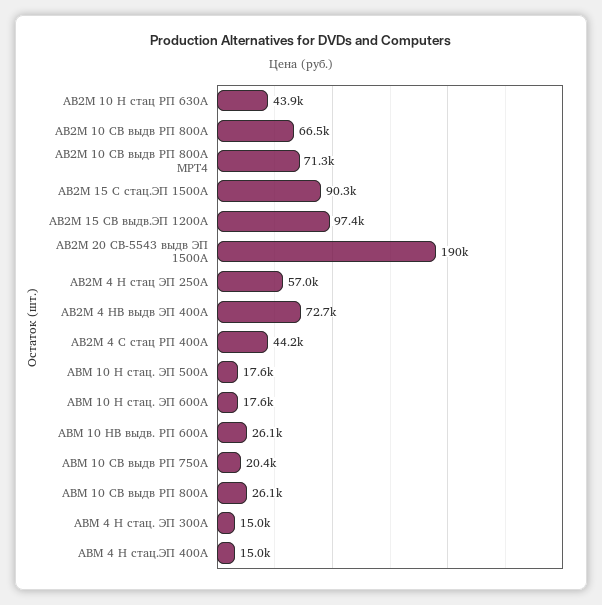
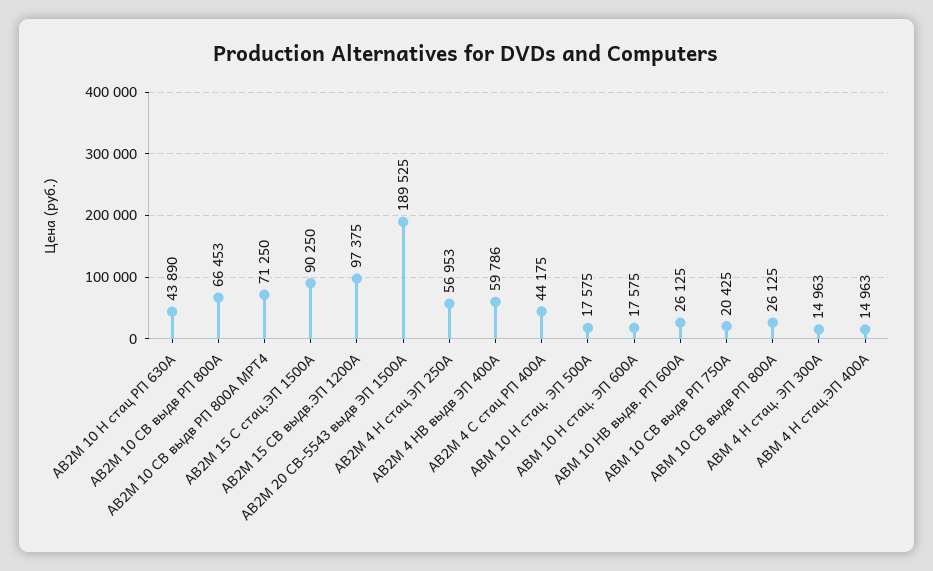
АВ2М 4 НВ выдв ЭП 400А: 72700 -> 59786

